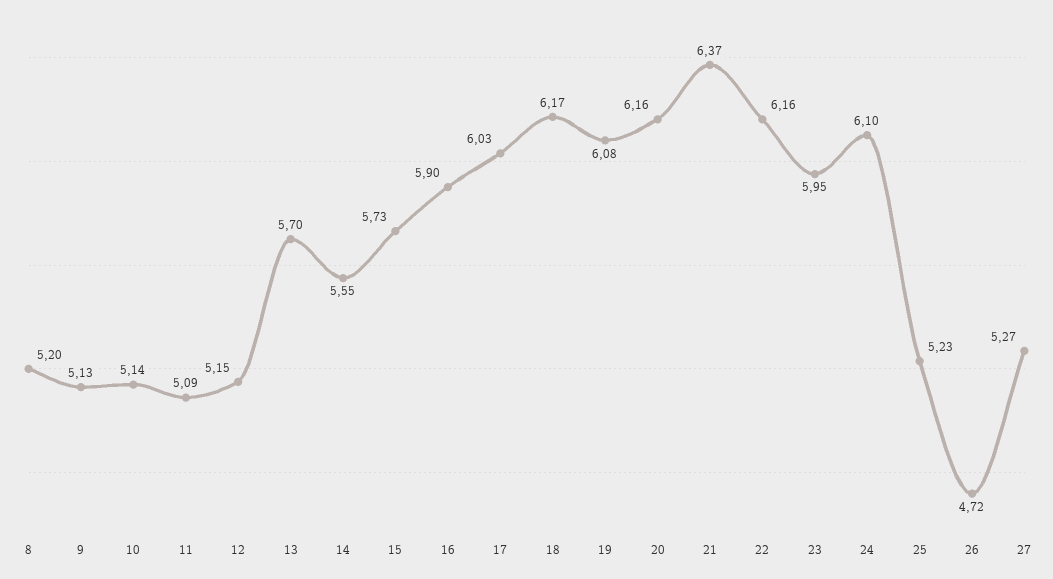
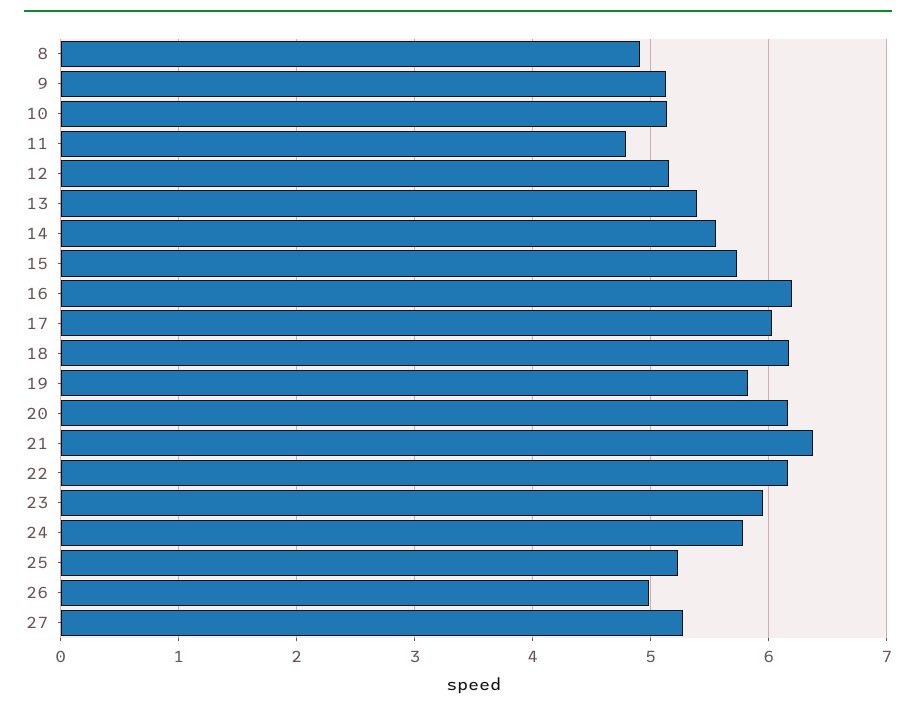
8: 5.2 -> 4.9
11: 5.09 -> 4.8
13: 5.7 -> 5.4
16: 5.9 -> 6.2
19: 6.08 -> 5.8
24: 6.1 -> 5.8
26: 4.72 -> 5

